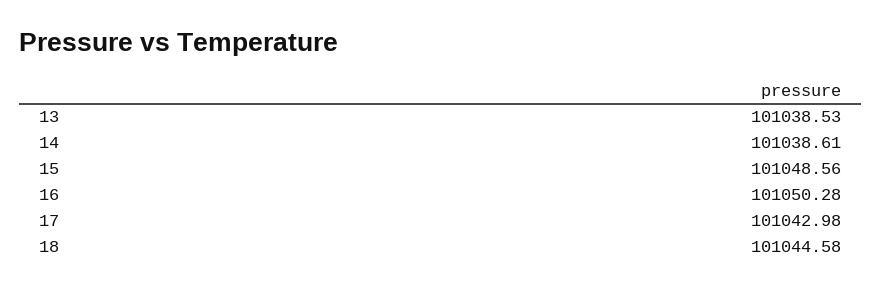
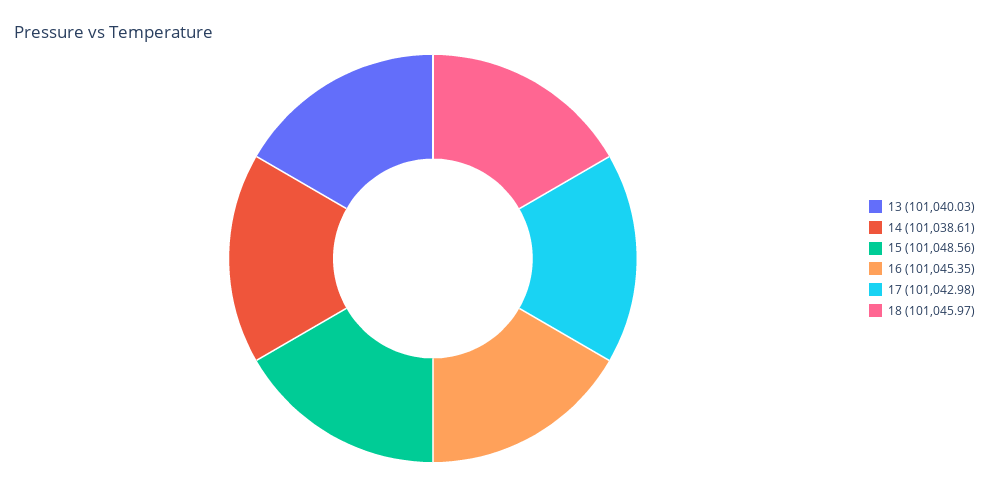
13: 101038.53 -> 101040.03
16: 101050.28 -> 101045.35
18: 101044.58 -> 101045.97

